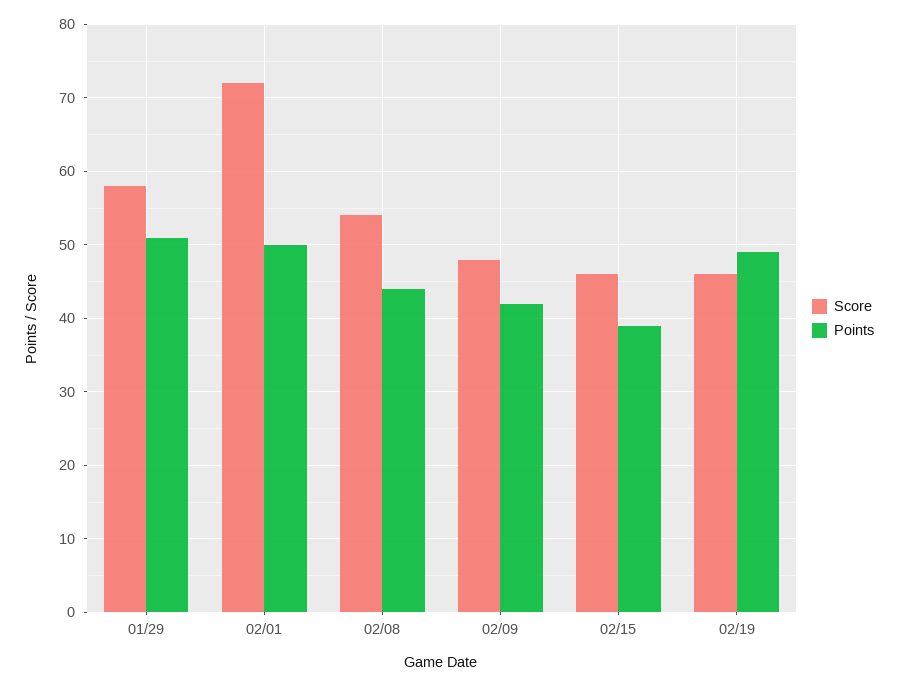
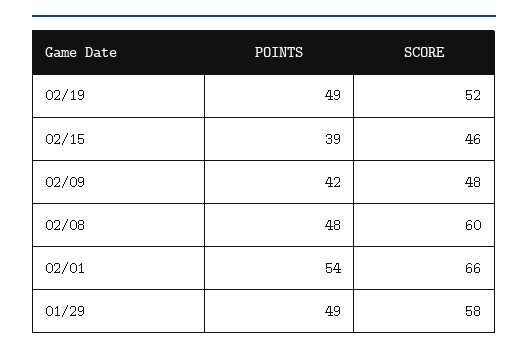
Points, 01/29: 51 -> 49
Score, 02/01: 72 -> 66
Points, 02/01: 50 -> 54
Score, 02/08: 54 -> 60
Points, 02/08: 44 -> 48
Score, 02/19: 46 -> 52

